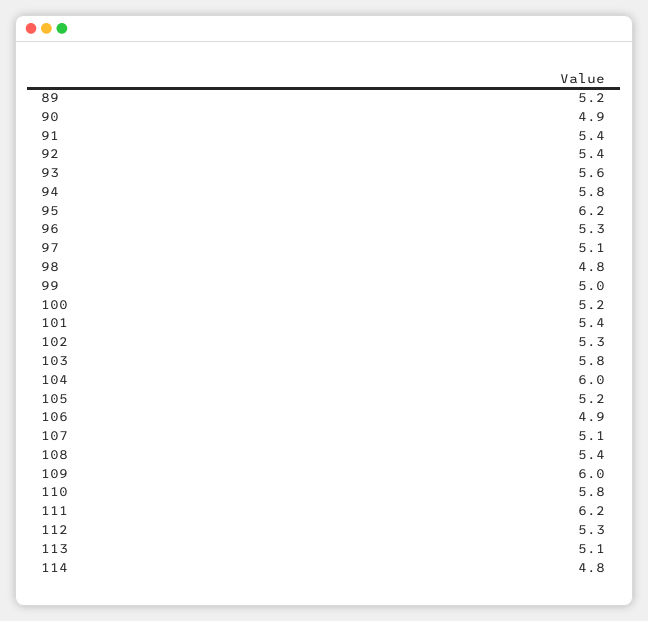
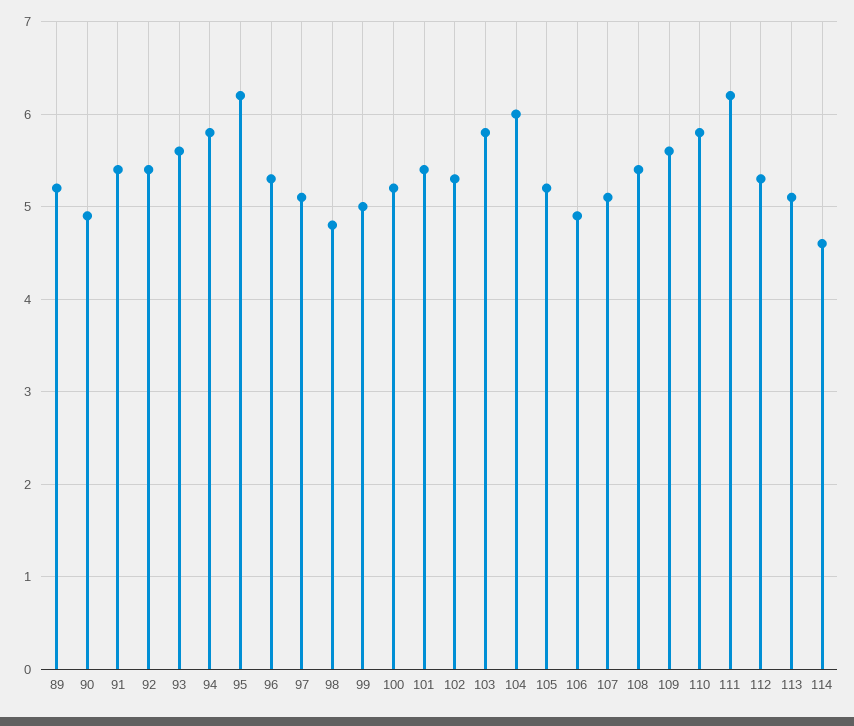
109: 6 -> 5.6
114: 4.8 -> 4.6

